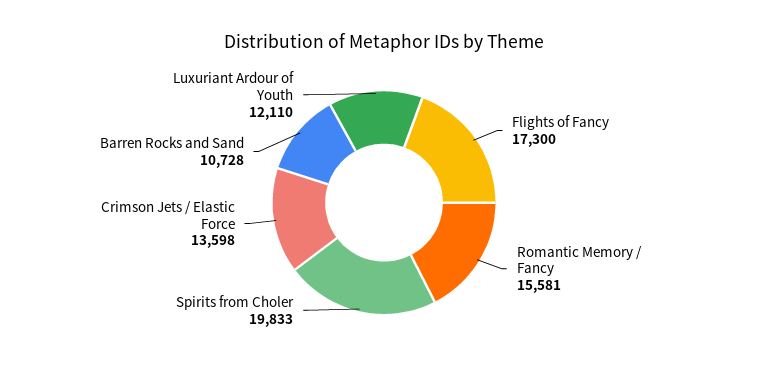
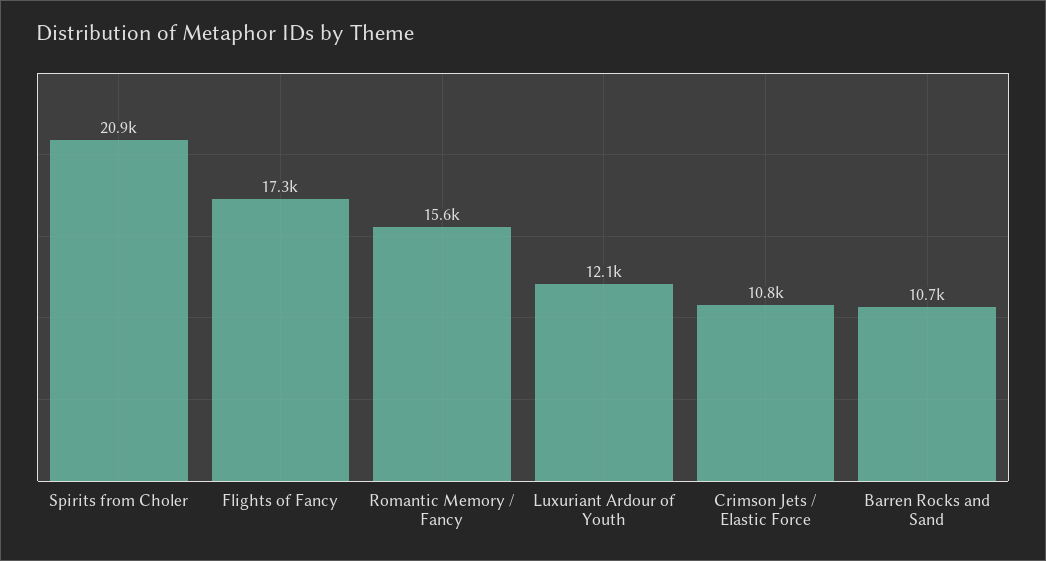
Spirits from Choler: 19833 -> 20900
Crimson Jets / Elastic Force: 13598 -> 10800

